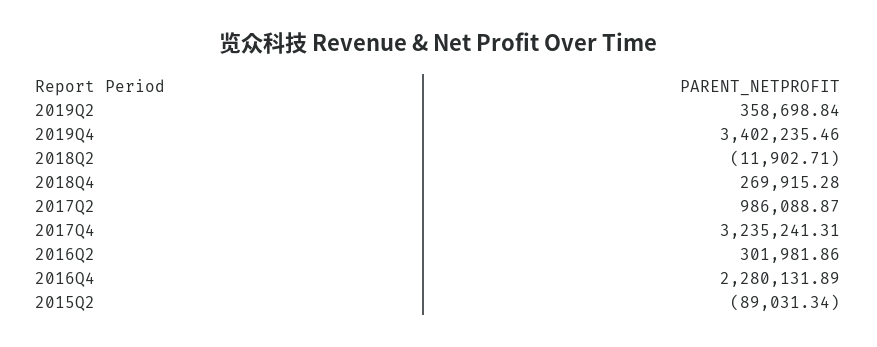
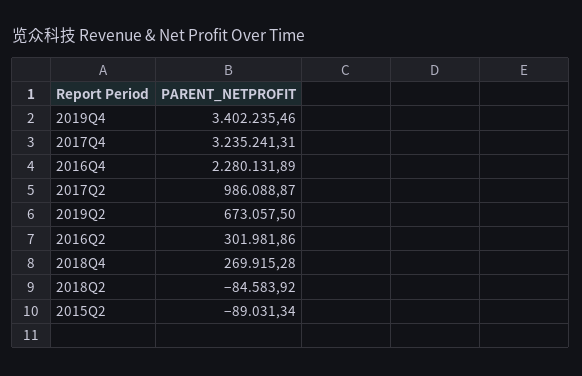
2019Q2: 358698.84 -> 673057.5
2018Q2: -11902.71 -> -84583.92

